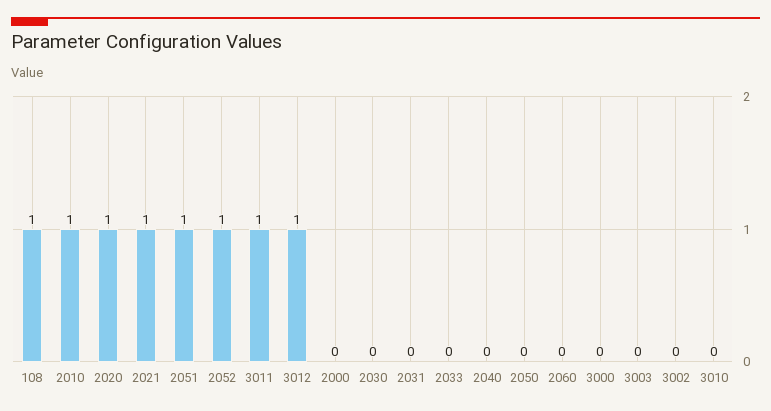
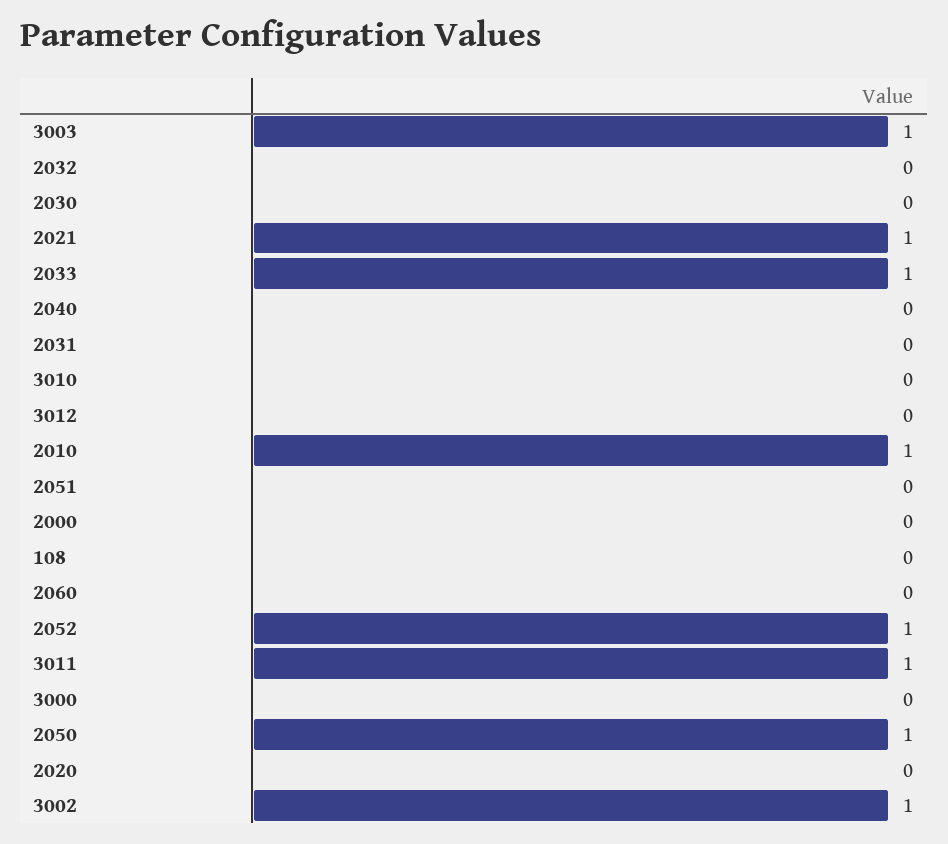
108: 1 -> 0
2020: 1 -> 0
2051: 1 -> 0
3012: 1 -> 0
2033: 0 -> 1
2050: 0 -> 1
3003: 0 -> 1
3002: 0 -> 1
2032: none -> 0

